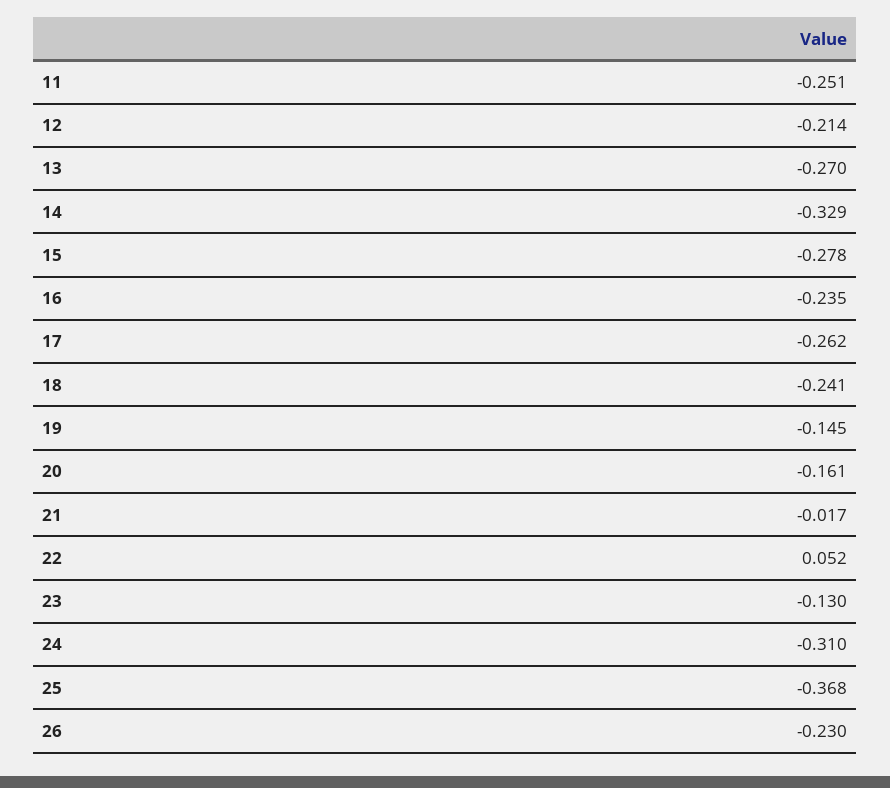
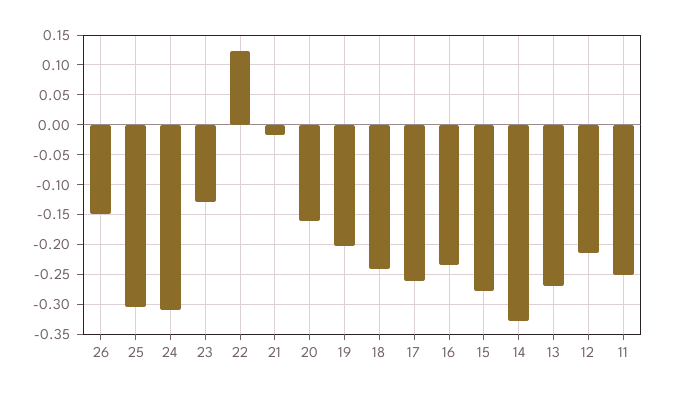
19: -0.145 -> -0.2
22: 0.052 -> 0.125
25: -0.368 -> -0.3
26: -0.23 -> -0.15

